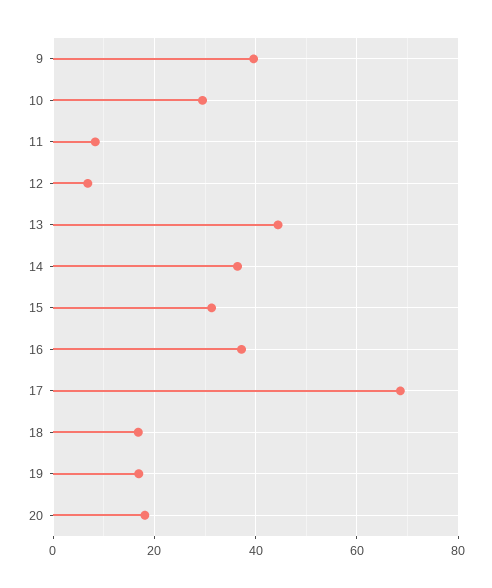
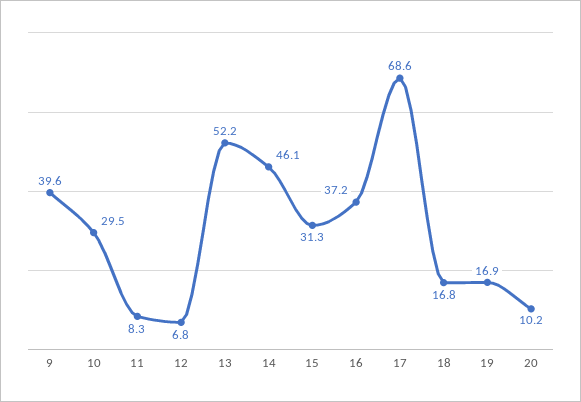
13: 44 -> 52.2
14: 36 -> 46.1
20: 18 -> 10.2

